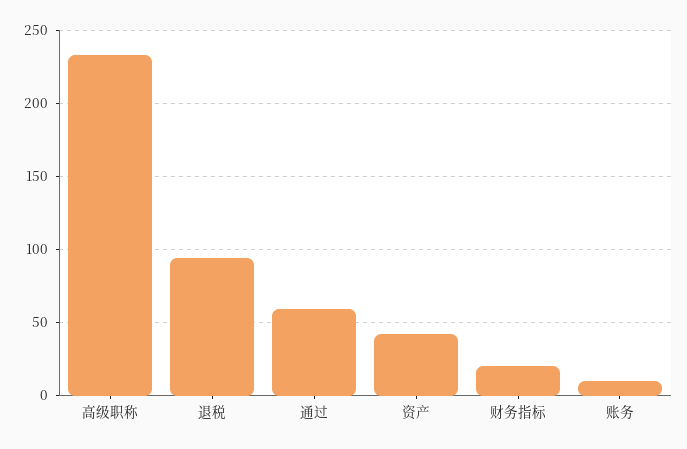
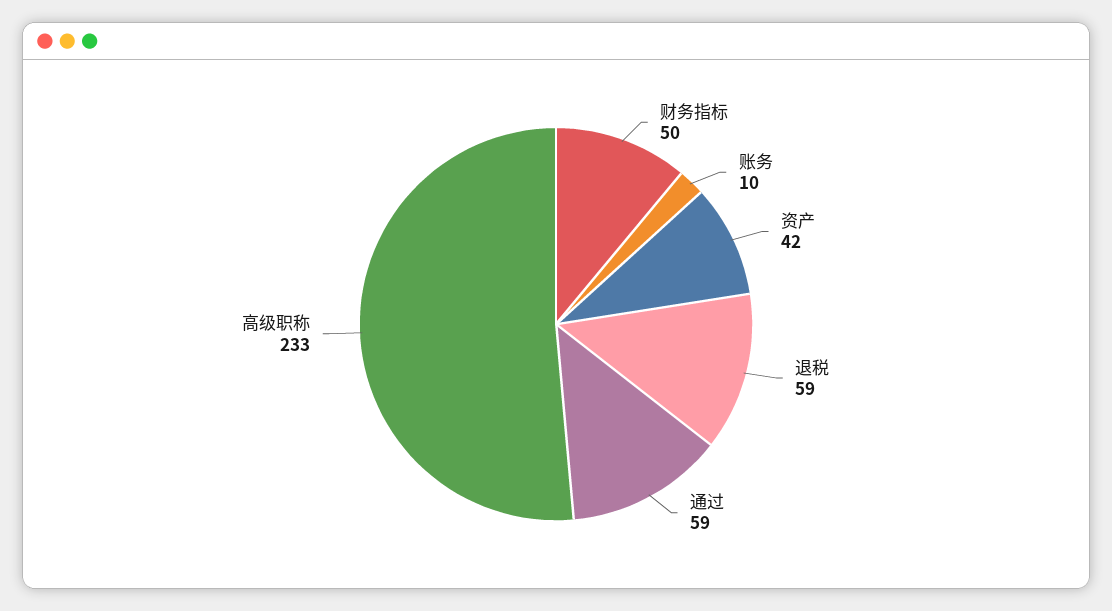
退税: 95 -> 59
财务指标: 20 -> 50

